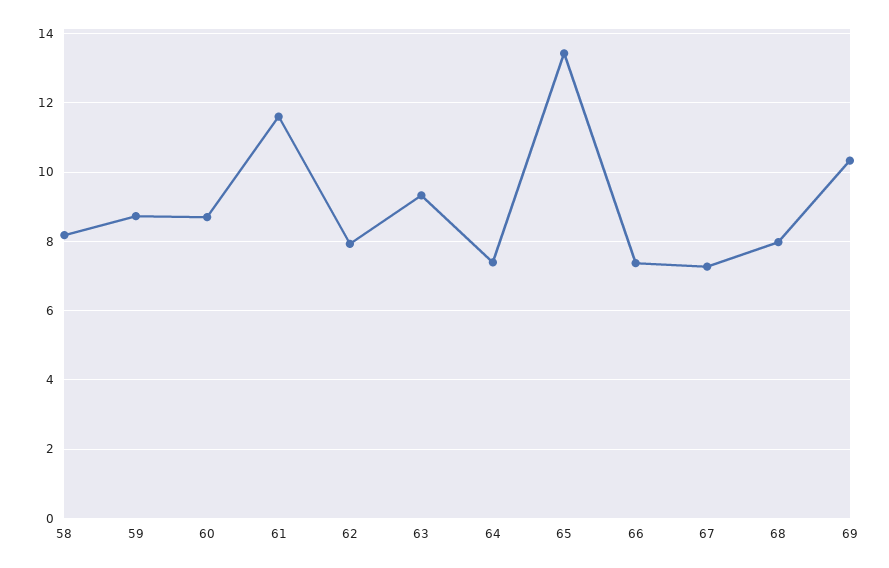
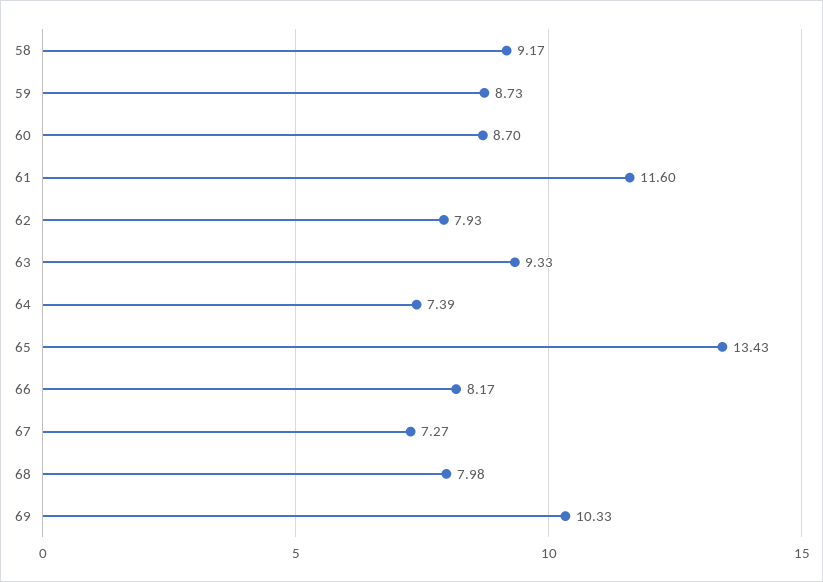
58: 8.2 -> 9.17
66: 7.4 -> 8.17

